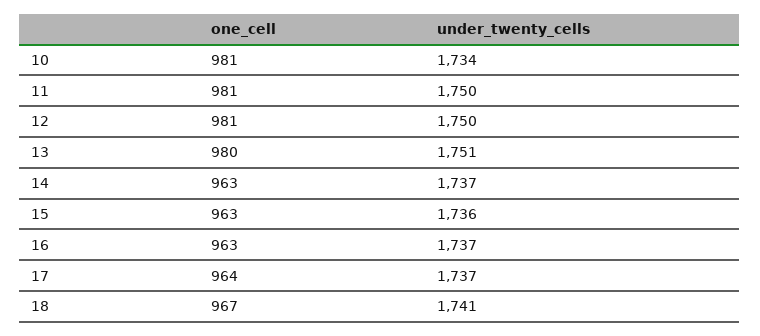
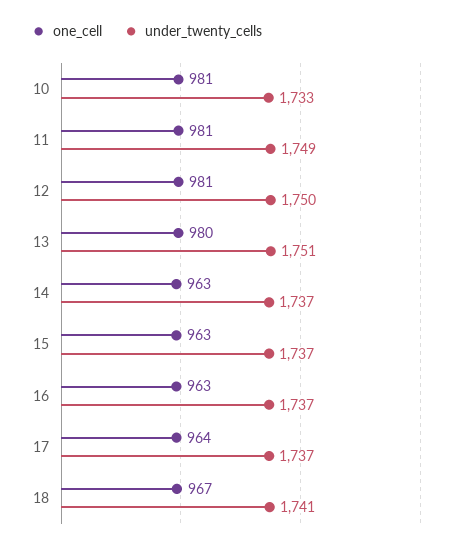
under_twenty_cells, 10: 1734 -> 1733
under_twenty_cells, 11: 1750 -> 1749
under_twenty_cells, 15: 1736 -> 1737

